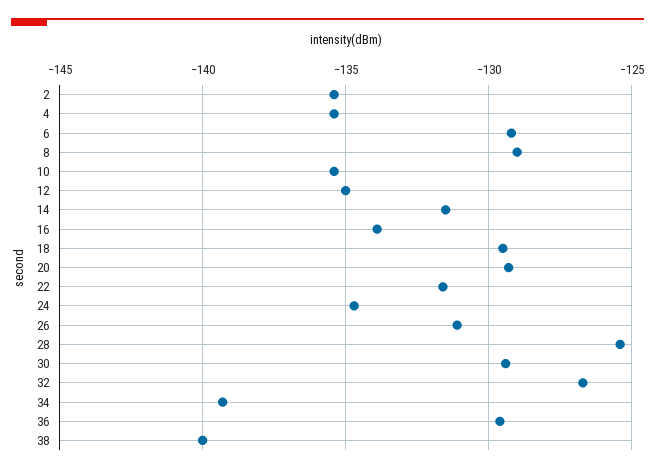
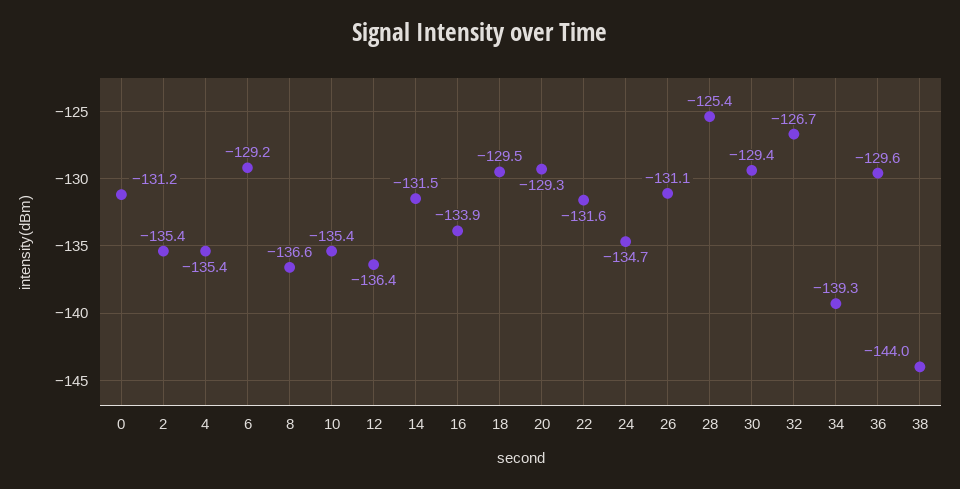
8: -129 -> -136.6
12: -135 -> -136.4
38: -140 -> -144
0: none -> -131.2

